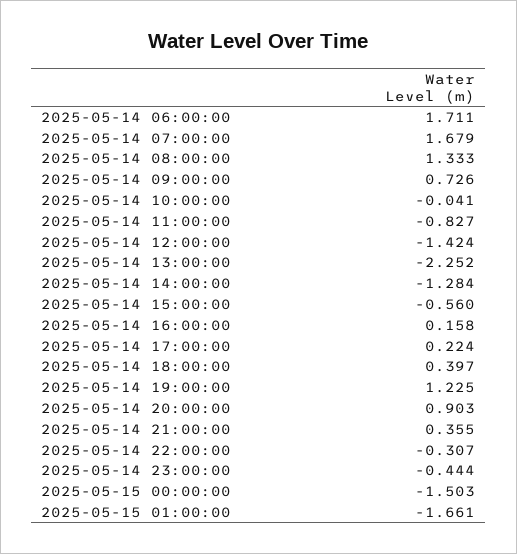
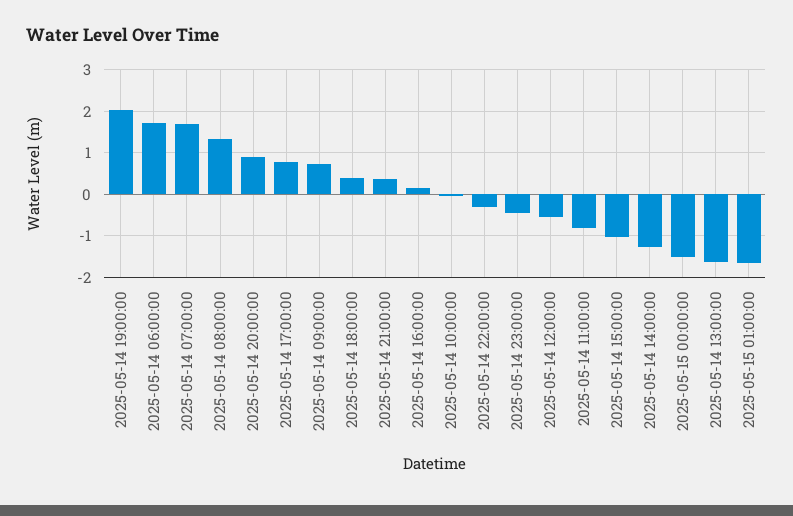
2025-05-14 12:00:00: -1.424 -> -0.6
2025-05-14 13:00:00: -2.252 -> -1.6
2025-05-14 15:00:00: -0.56 -> -1
2025-05-14 17:00:00: 0.224 -> 0.8
2025-05-14 19:00:00: 1.225 -> 2

